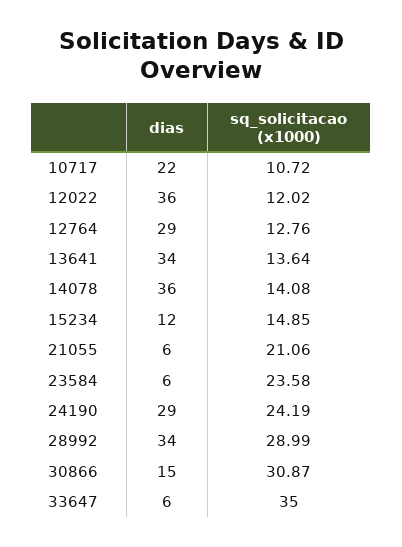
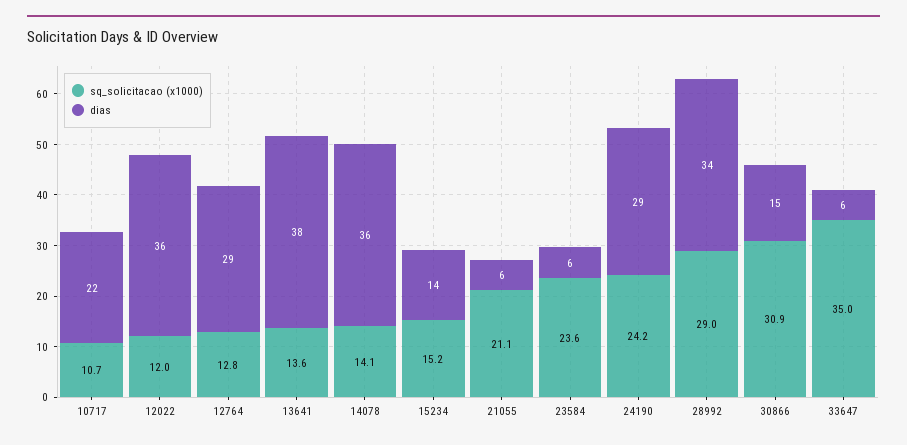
dias, 13641: 34 -> 38
dias, 15234: 12 -> 14
sq_solicitacao (x1000), 15234: 14.85 -> 15.2

